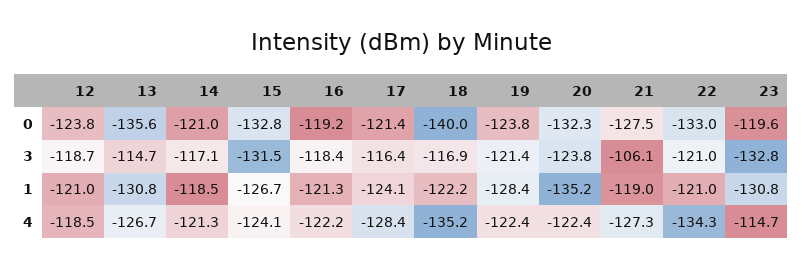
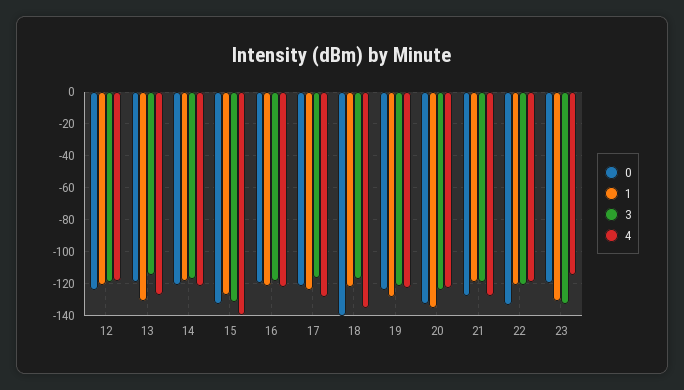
0, 13: -135.6 -> -120
3, 21: -106.1 -> -120
4, 15: -124.1 -> -140
4, 22: -134.3 -> -120

